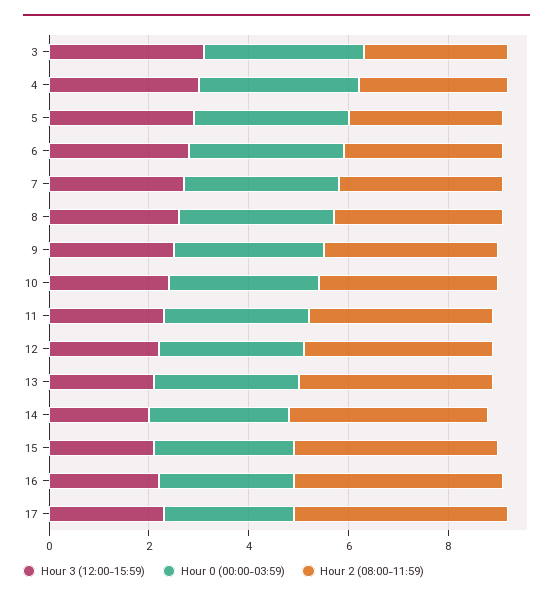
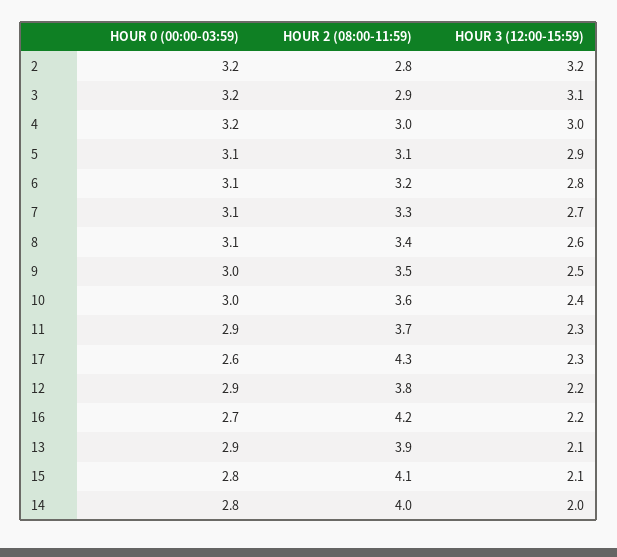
Hour 0 (00:00-03:59), 2: none -> 3.2
Hour 2 (08:00-11:59), 2: none -> 2.8
Hour 3 (12:00-15:59), 2: none -> 3.2

